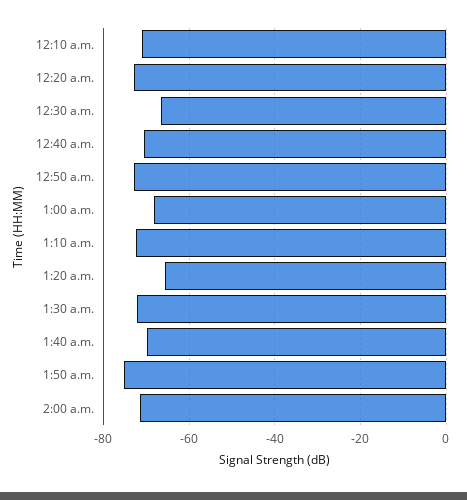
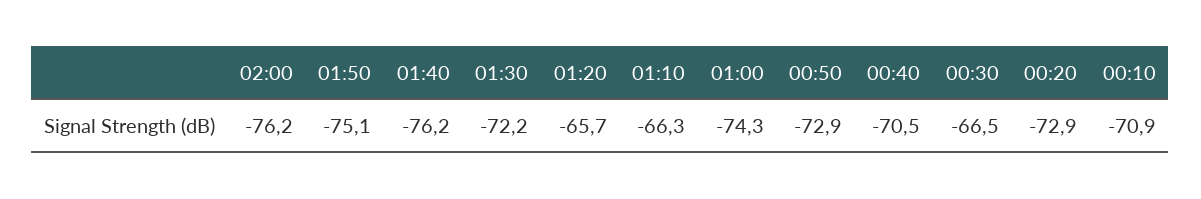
1:00 a.m.: -68 -> -74.3
1:10 a.m.: -72 -> -66.3
1:40 a.m.: -70 -> -76.2
2:00 a.m.: -72 -> -76.2

